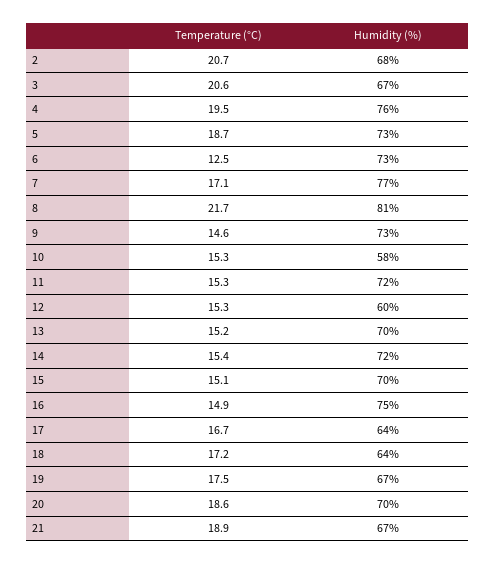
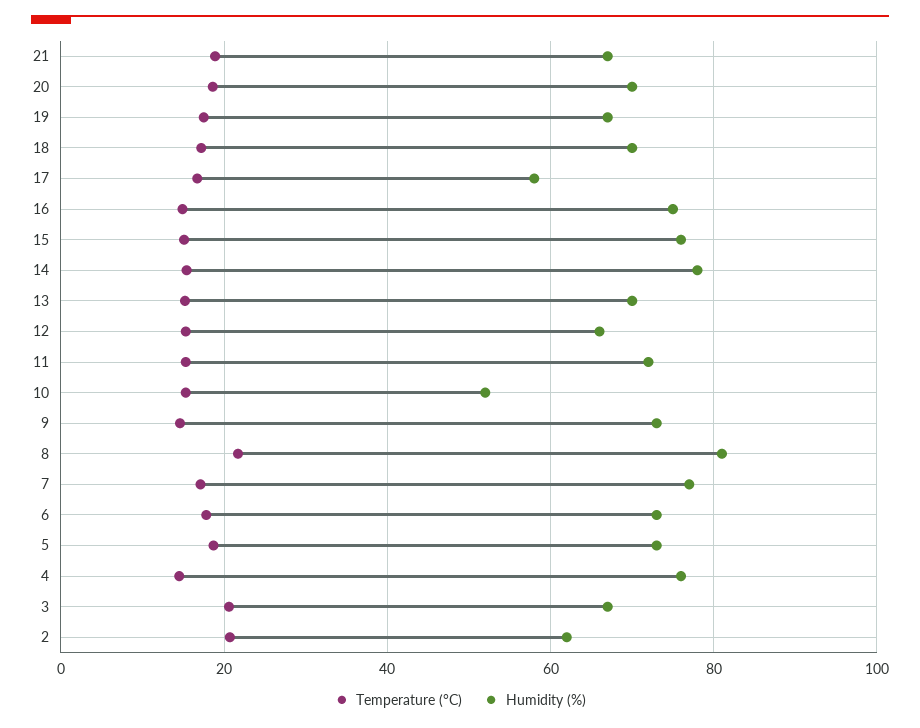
Humidity (%), 2: 68 -> 62
Temperature (°C), 4: 19.5 -> 14
Temperature (°C), 6: 12.5 -> 18
Humidity (%), 10: 58 -> 52
Humidity (%), 12: 60 -> 66
Humidity (%), 14: 72 -> 78
Humidity (%), 15: 70 -> 76
Humidity (%), 17: 64 -> 58
Humidity (%), 18: 64 -> 70

